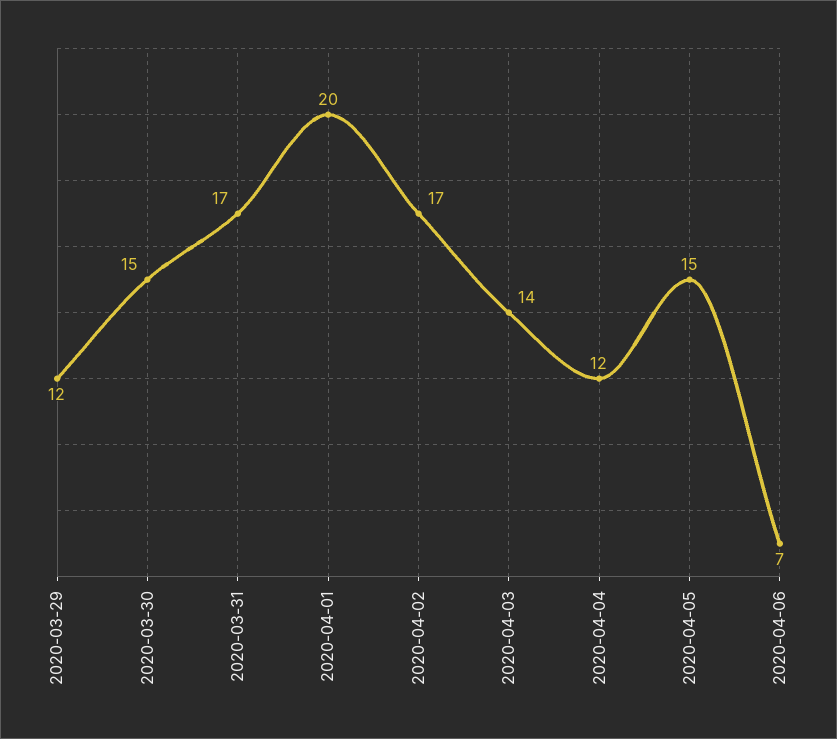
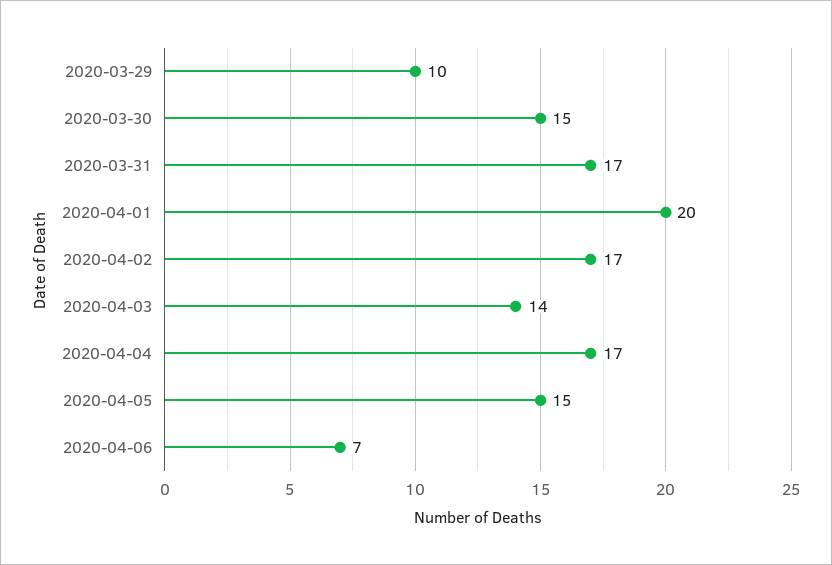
2020-03-29: 12 -> 10
2020-04-04: 12 -> 17

